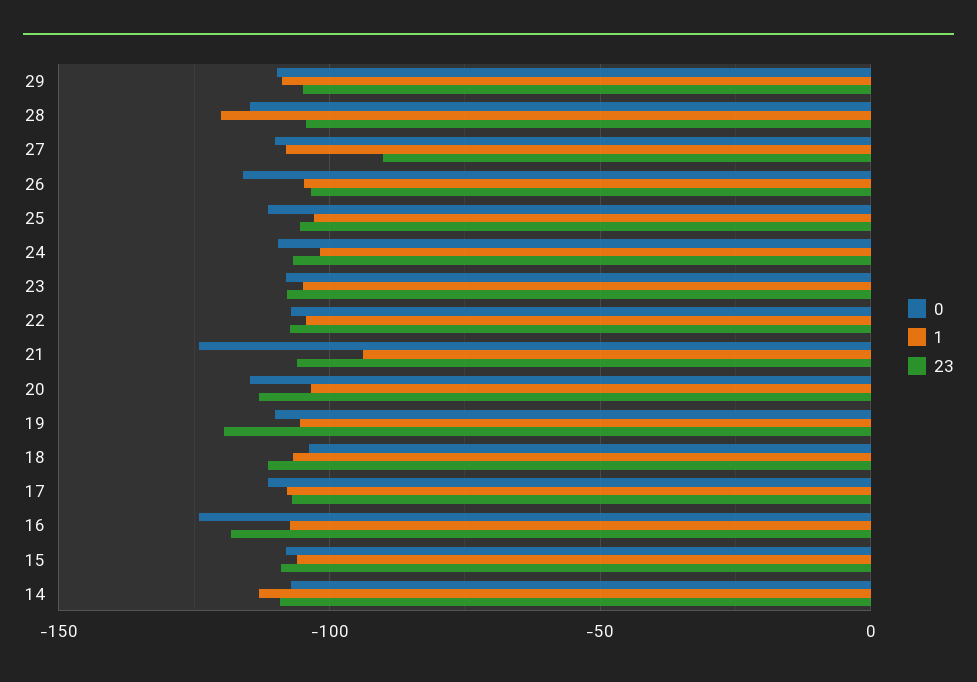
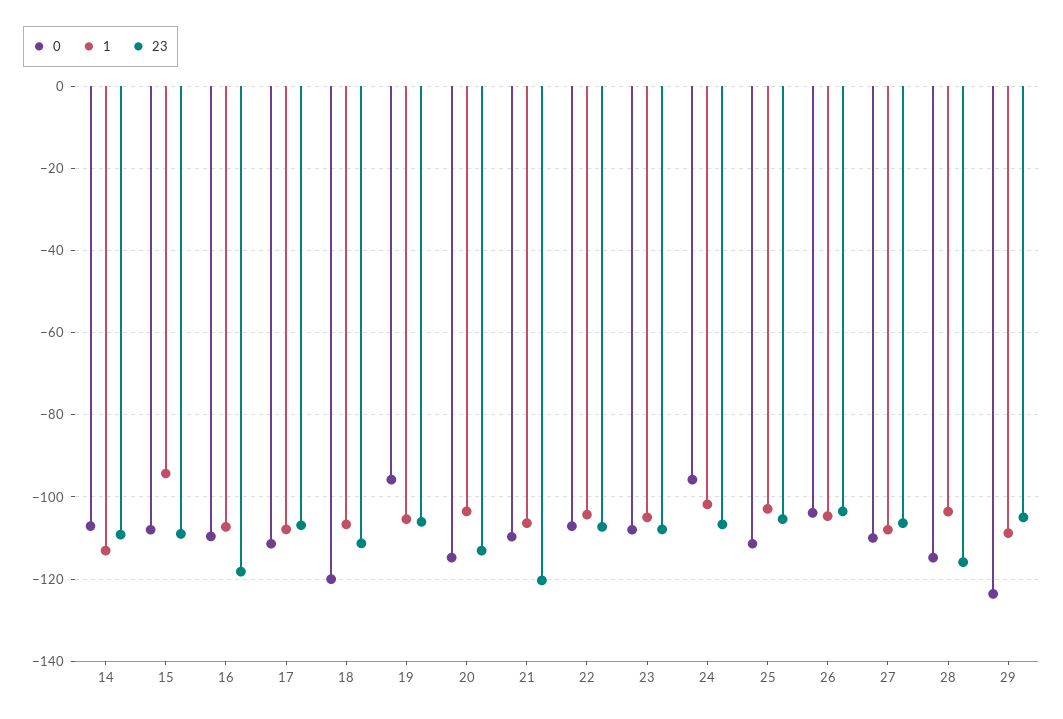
0, 29: -110 -> -124
1, 28: -120 -> -104
23, 28: -105 -> -116
23, 27: -90 -> -106
0, 26: -115 -> -104
0, 24: -110 -> -96
0, 21: -125 -> -110
1, 21: -95 -> -106
23, 21: -105 -> -120
0, 19: -110 -> -96
23, 19: -120 -> -106
0, 18: -105 -> -120
0, 16: -125 -> -110
1, 15: -105 -> -94

